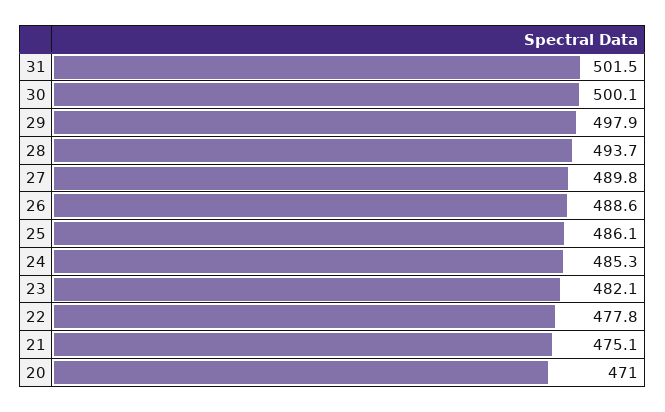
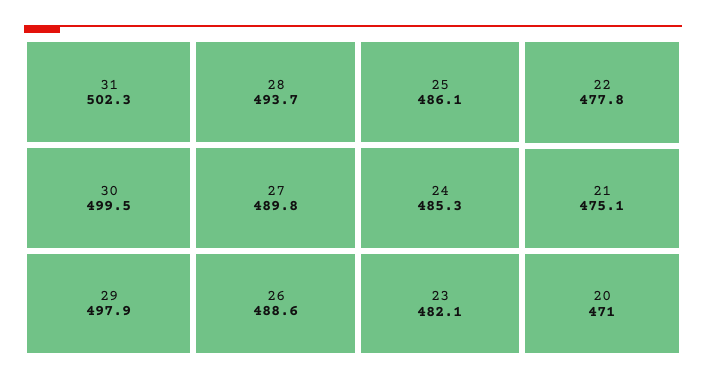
31: 501.5 -> 502.3
30: 500.1 -> 499.5

